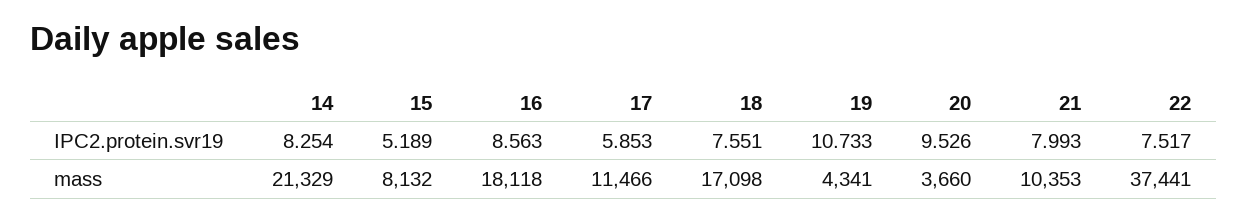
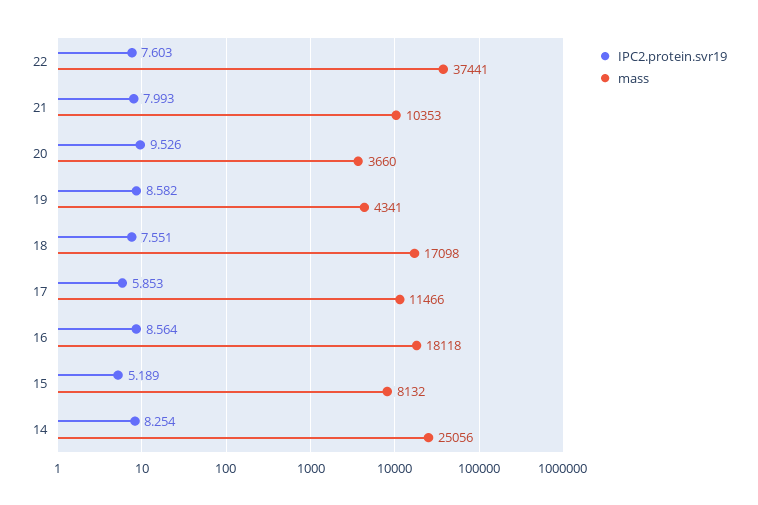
IPC2.protein.svr19, 16: 8.563 -> 8.564
IPC2.protein.svr19, 19: 10.733 -> 8.582
IPC2.protein.svr19, 22: 7.517 -> 7.603
mass, 14: 21329 -> 25056

